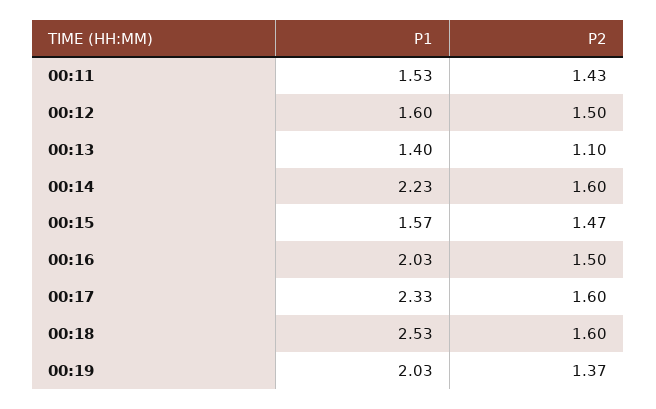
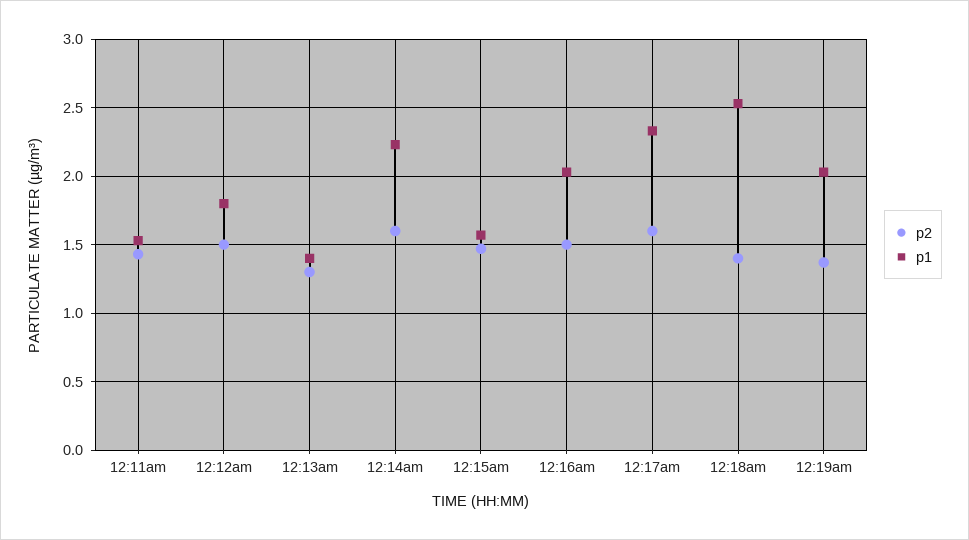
P1, 00:12: 1.6 -> 1.8
P2, 00:13: 1.1 -> 1.3
P2, 00:18: 1.6 -> 1.4

